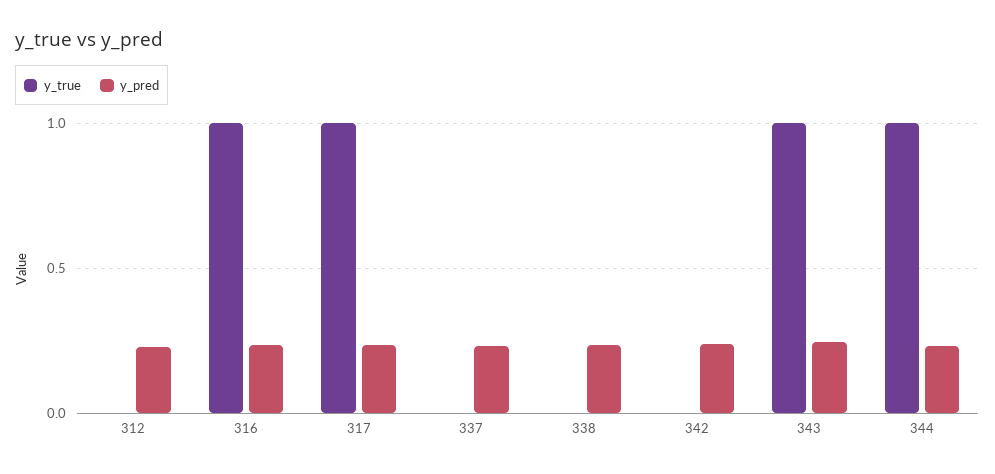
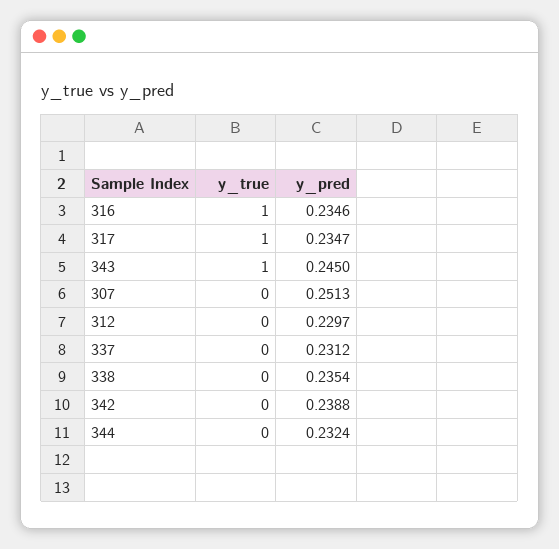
y_true, 344: 1 -> 0
y_true, 307: none -> 0
y_pred, 307: none -> 0.2513

